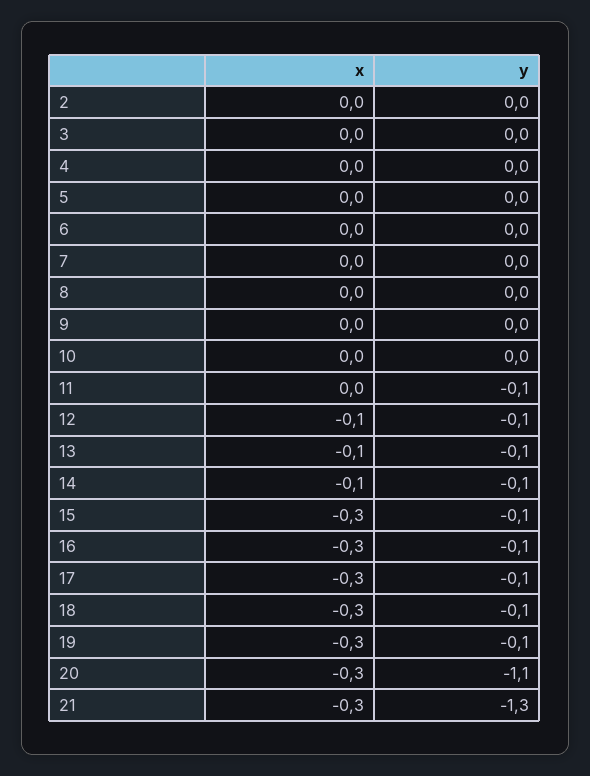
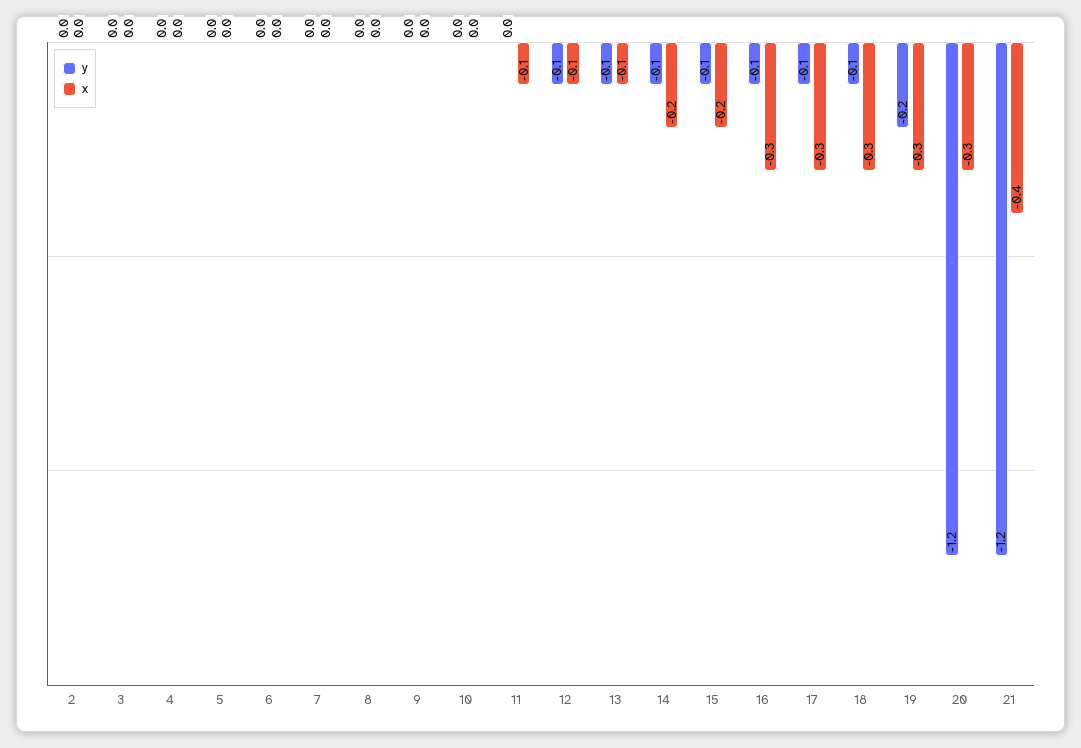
x, 11: 0 -> -0.1
y, 11: -0.1 -> 0
x, 14: -0.1 -> -0.2
x, 15: -0.3 -> -0.2
y, 19: -0.1 -> -0.2
y, 20: -1.1 -> -1.2
x, 21: -0.3 -> -0.4
y, 21: -1.3 -> -1.2

